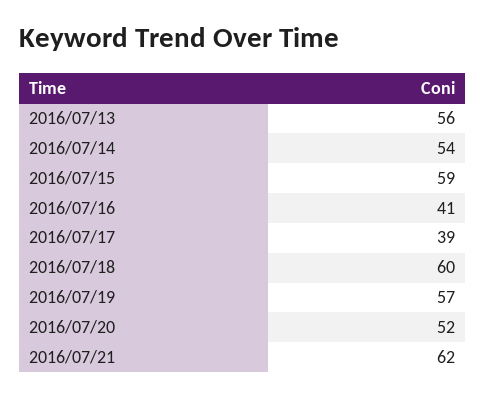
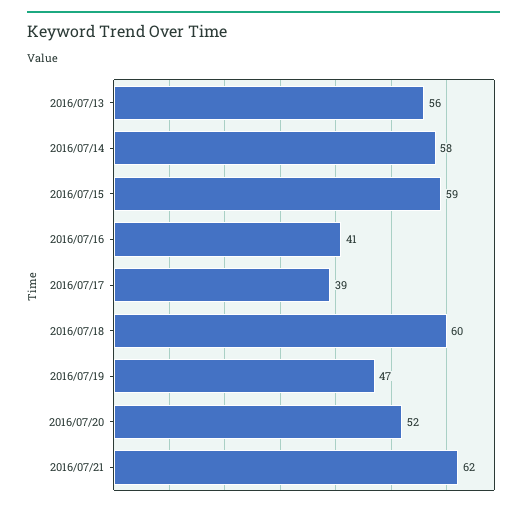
2016/07/14: 54 -> 58
2016/07/19: 57 -> 47

